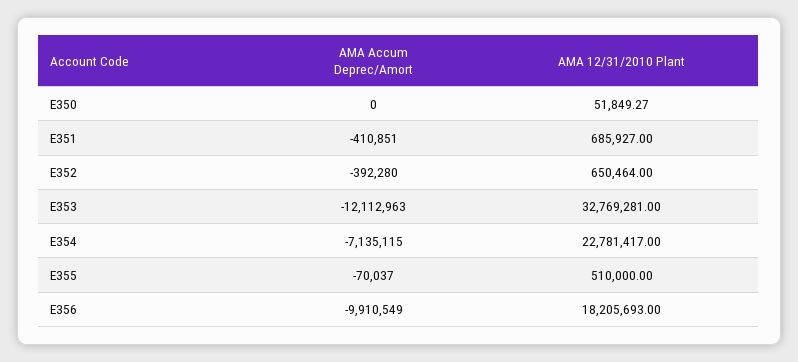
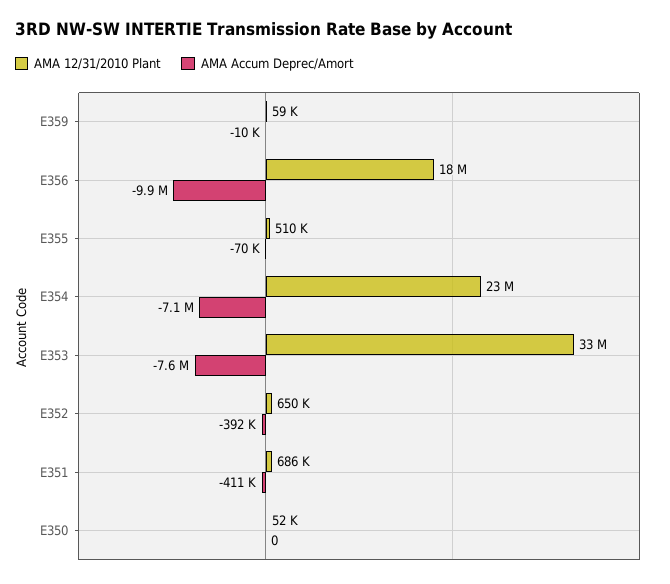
AMA Accum Deprec/Amort, E353: -12112963 -> -7600000
AMA 12/31/2010 Plant, E359: none -> 59000
AMA Accum Deprec/Amort, E359: none -> -10000

